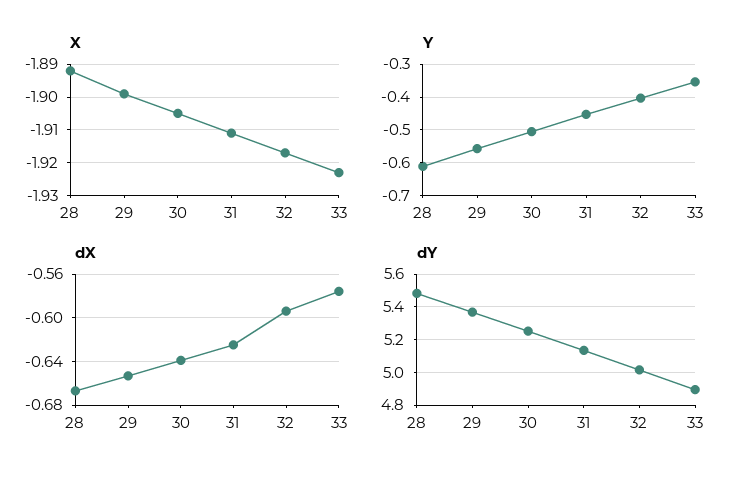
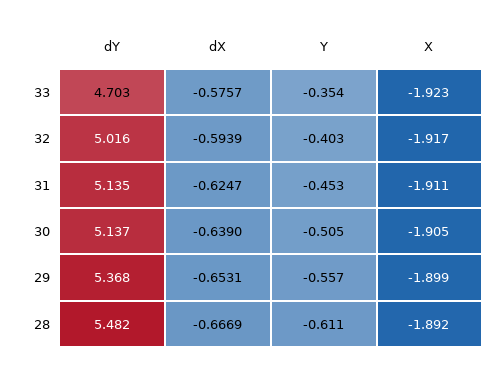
dY, 30: 5.25 -> 5.137
dY, 33: 4.9 -> 4.703

